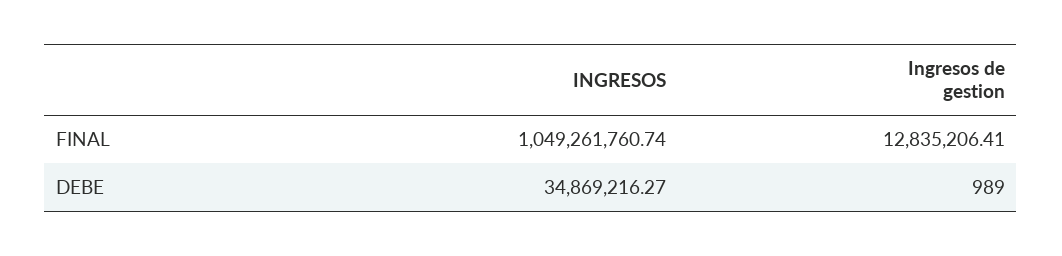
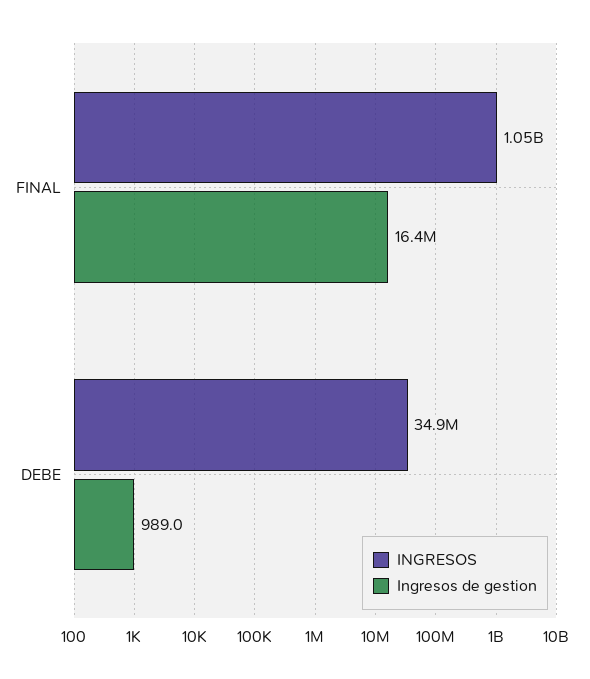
Ingresos de gestion, FINAL: 12835206.41 -> 16400000

